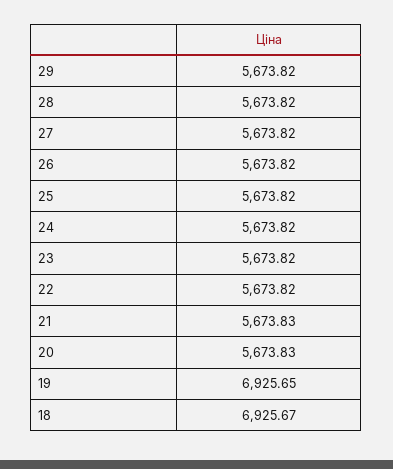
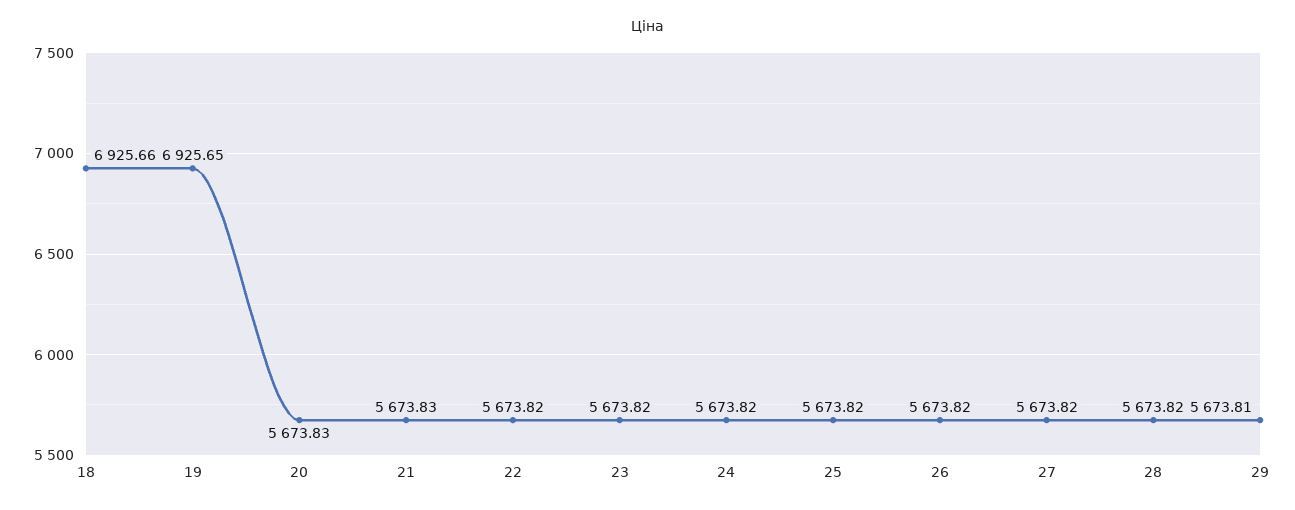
29: 5673.82 -> 5673.81
18: 6925.67 -> 6925.66

